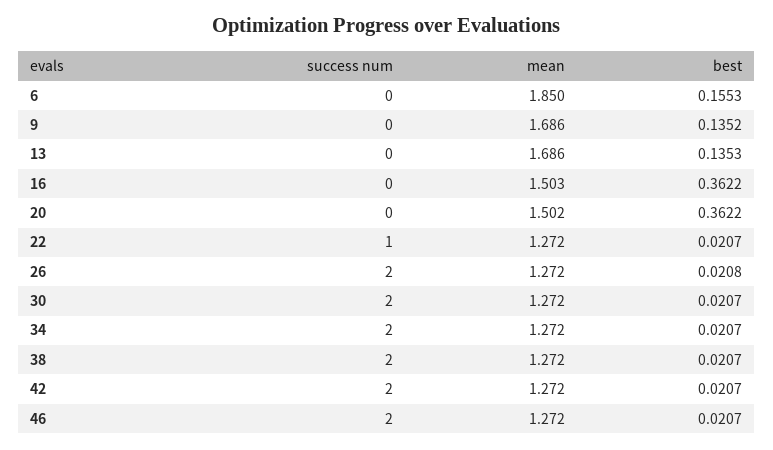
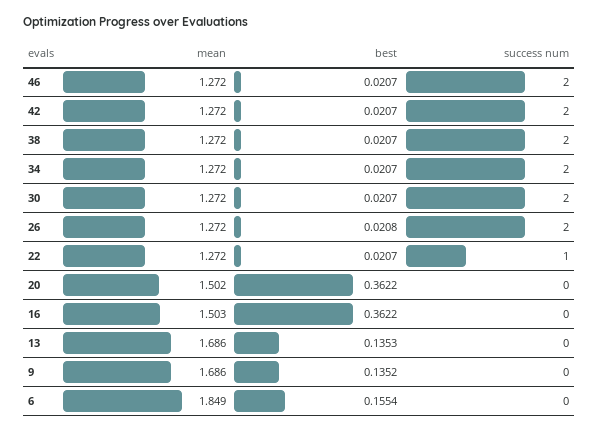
mean, 6: 1.85 -> 1.849
best, 6: 0.1553 -> 0.1554

